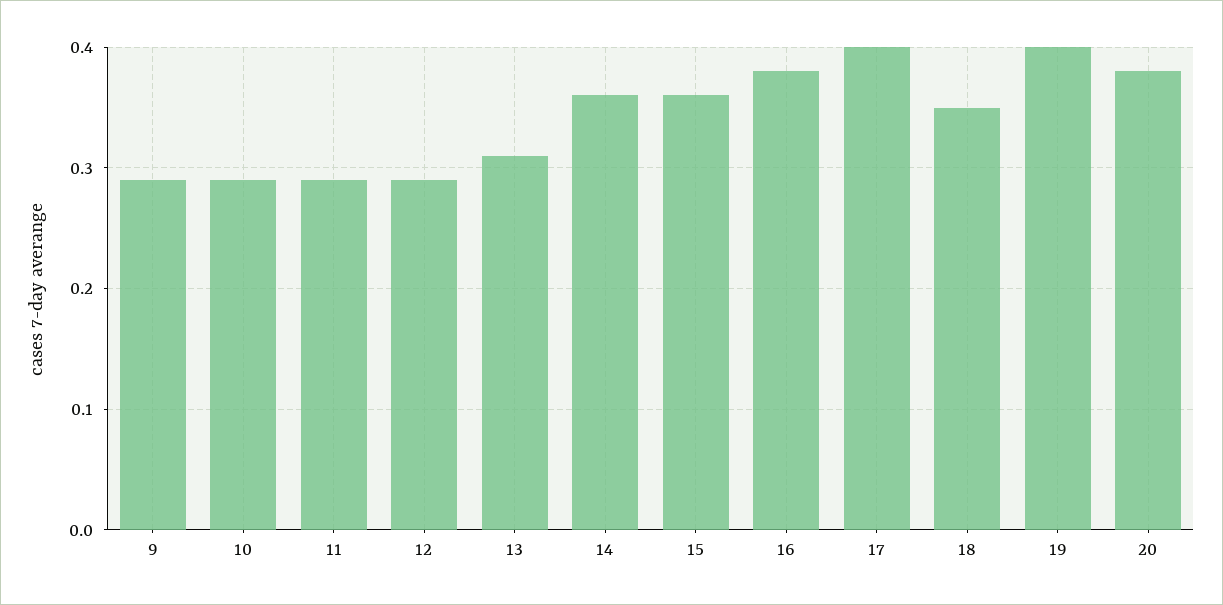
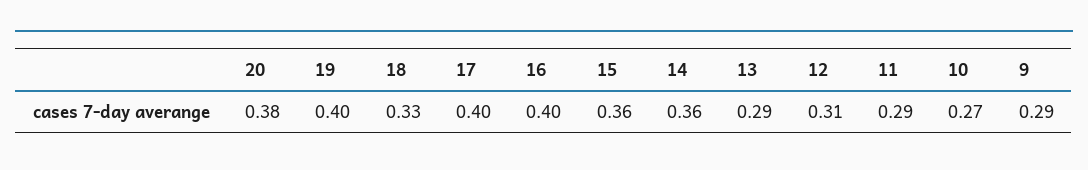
10: 0.29 -> 0.27
12: 0.29 -> 0.31
13: 0.31 -> 0.29
16: 0.38 -> 0.4
18: 0.35 -> 0.33

